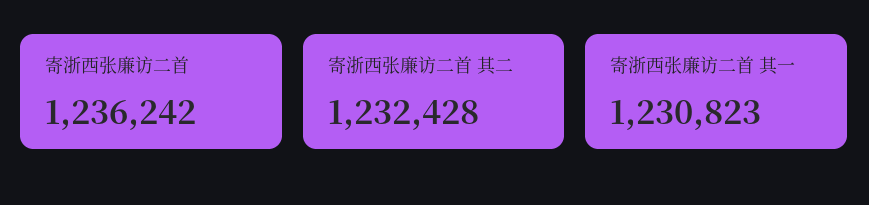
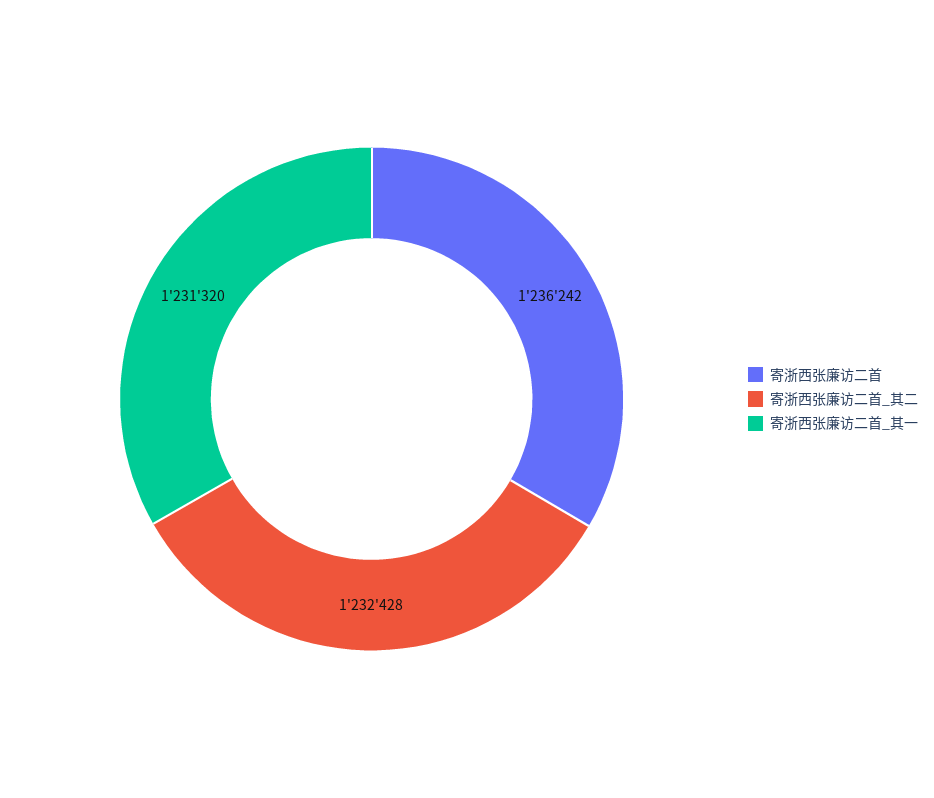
寄浙西张廉访二首 其一: 1230823 -> 1231320

